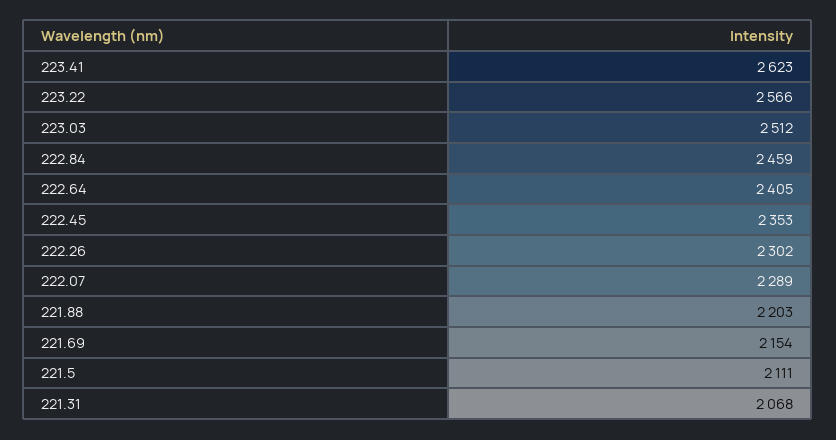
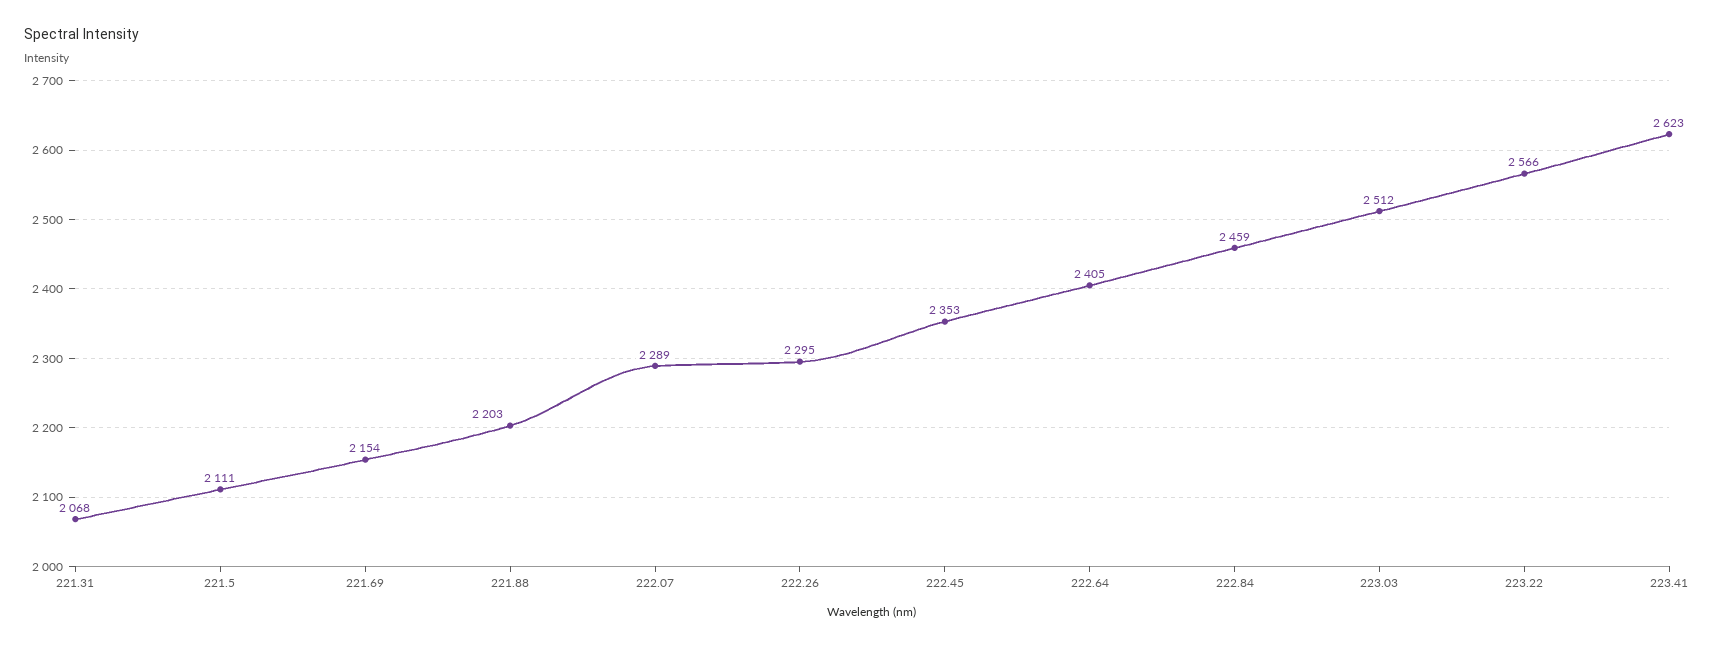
222.26: 2302 -> 2295

